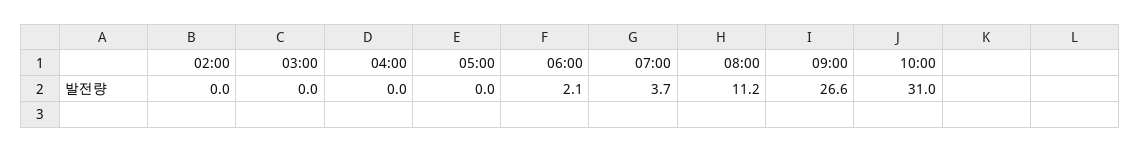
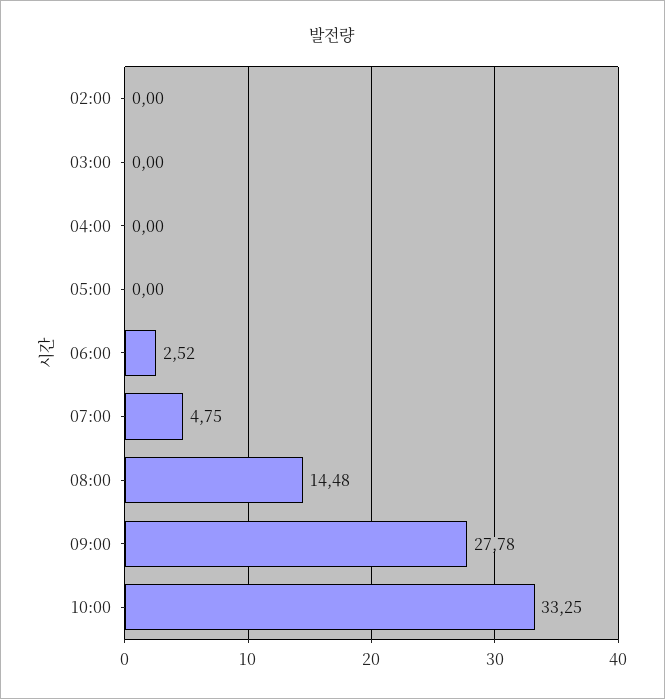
06:00: 2.1 -> 2.52
07:00: 3.7 -> 4.75
08:00: 11.2 -> 14.48
09:00: 26.6 -> 27.78
10:00: 31 -> 33.25

